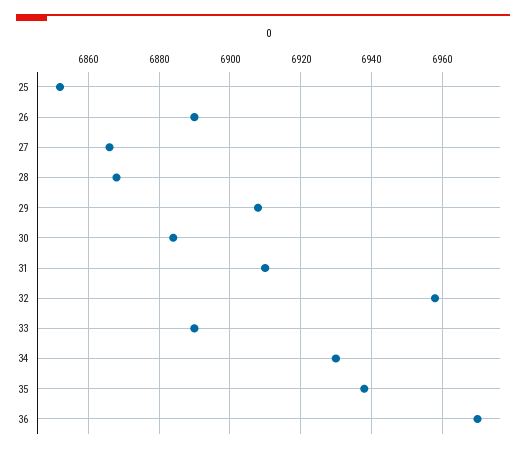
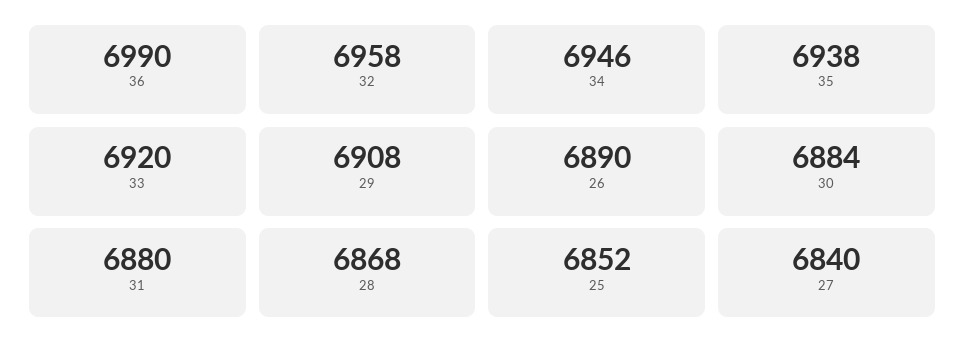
27: 6865 -> 6840
31: 6910 -> 6880
33: 6890 -> 6920
34: 6930 -> 6946
36: 6970 -> 6990

